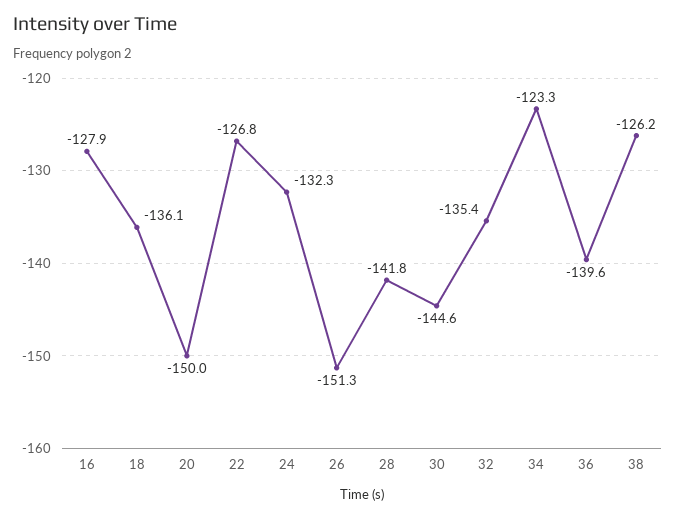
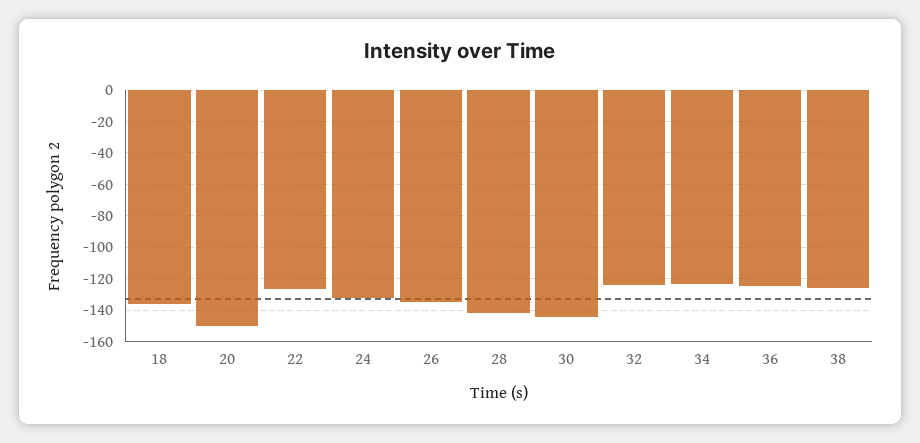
16: -127.9 -> none
26: -151.3 -> -135
32: -135.4 -> -125
36: -139.6 -> -125

